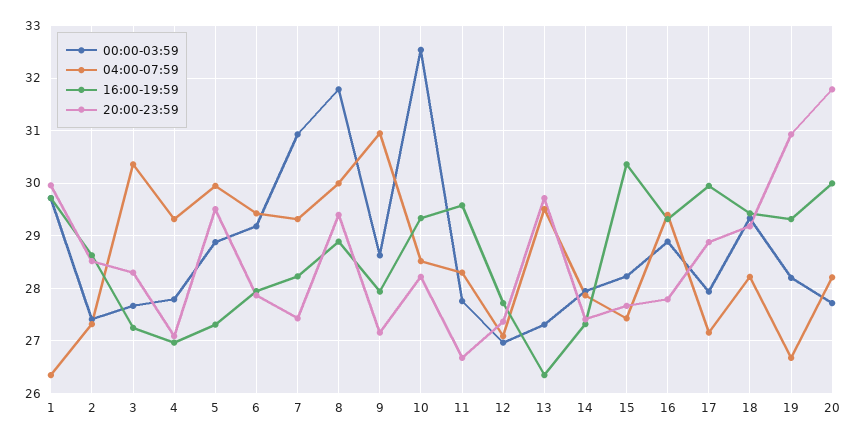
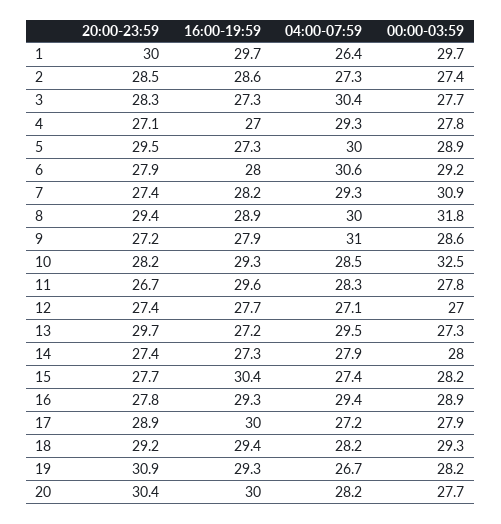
04:00-07:59, 6: 29.4 -> 30.6
16:00-19:59, 13: 26.4 -> 27.2
20:00-23:59, 20: 31.8 -> 30.4

